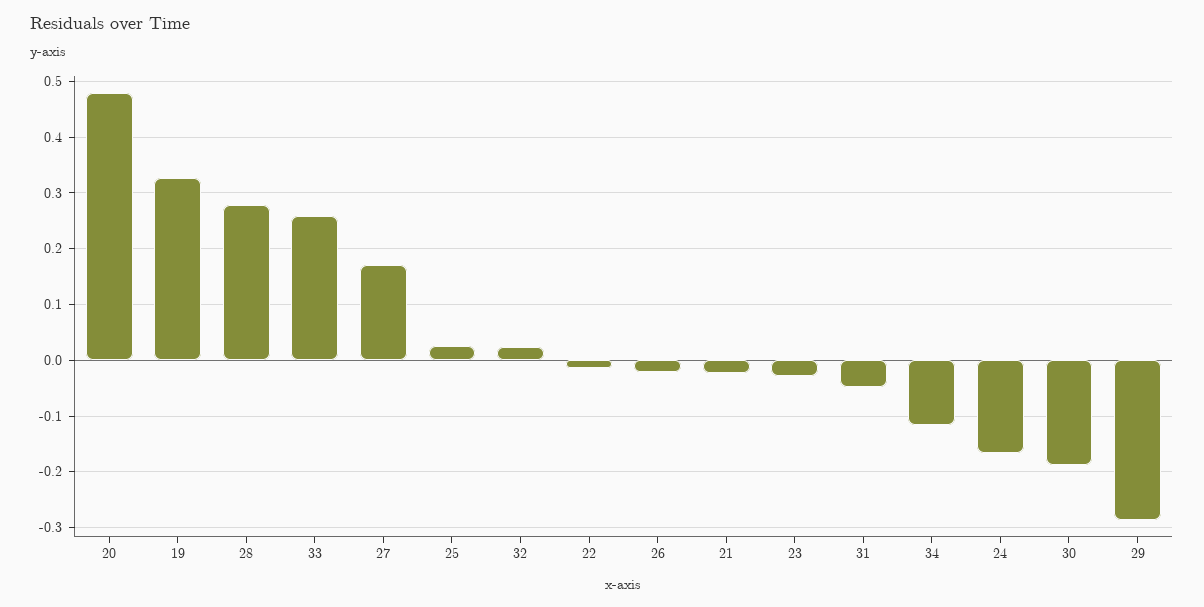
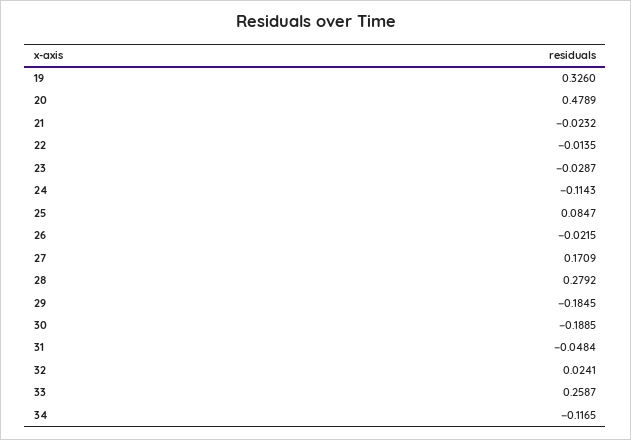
25: 0.02 -> 0.0847
24: -0.16 -> -0.1143
29: -0.28 -> -0.1845

